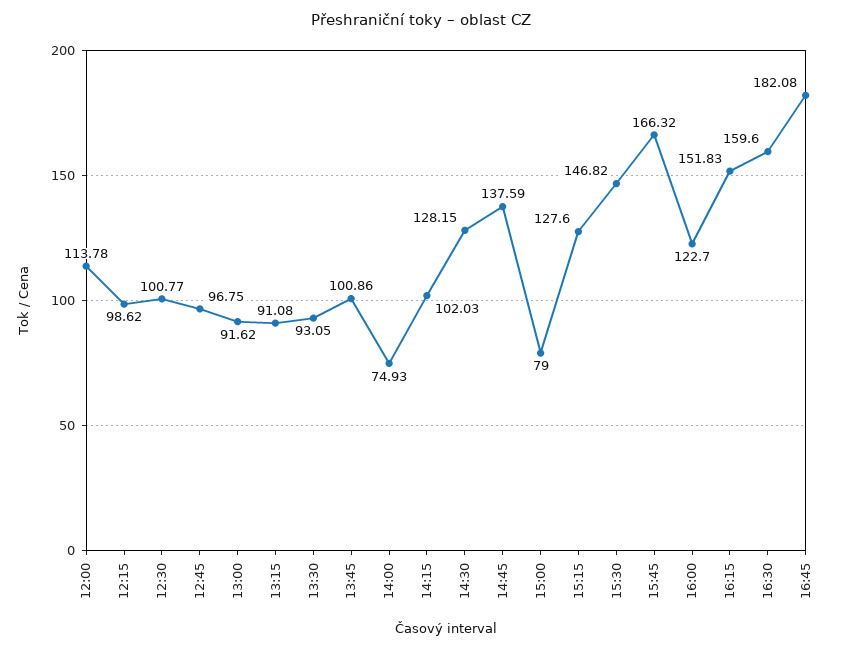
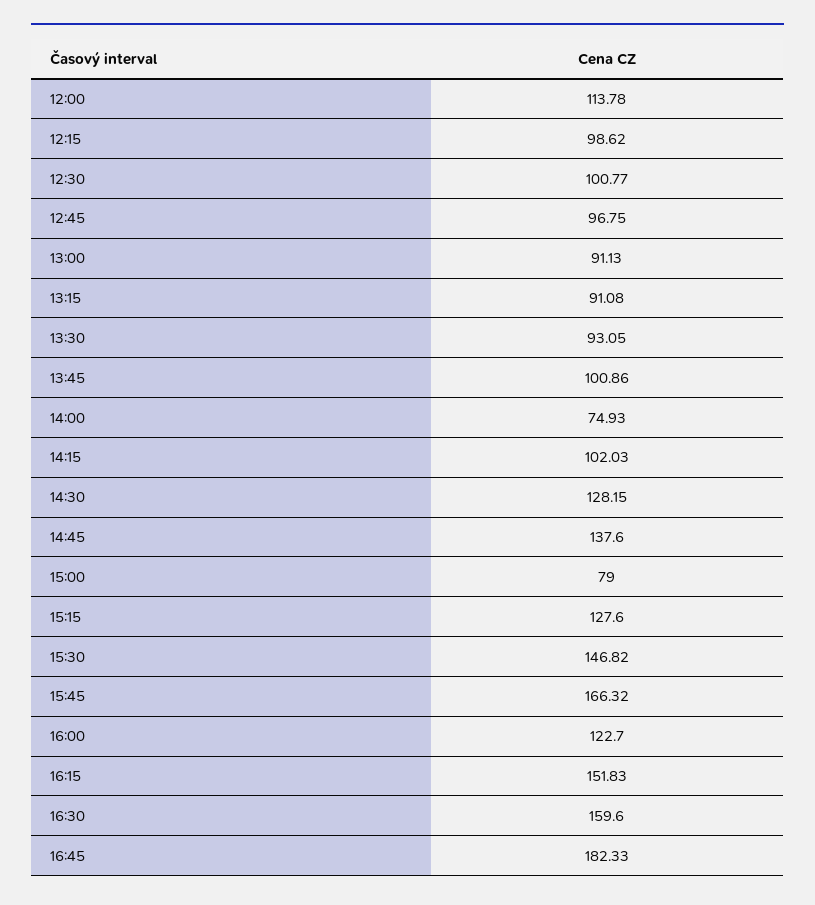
13:00: 91.62 -> 91.13
14:45: 137.59 -> 137.6
16:45: 182.08 -> 182.33

